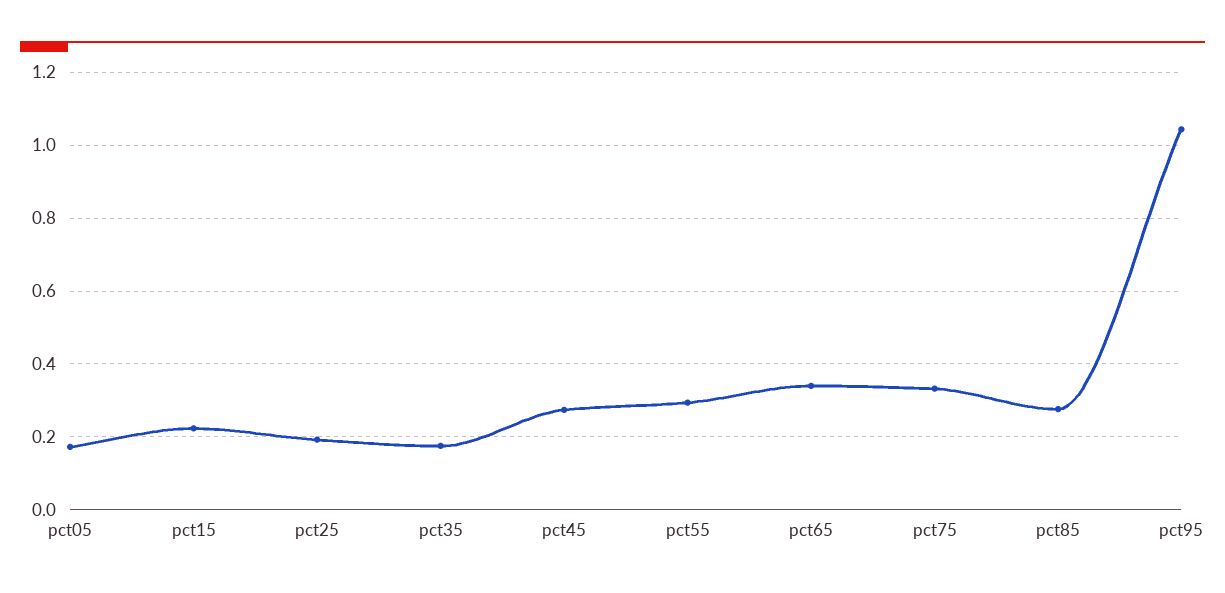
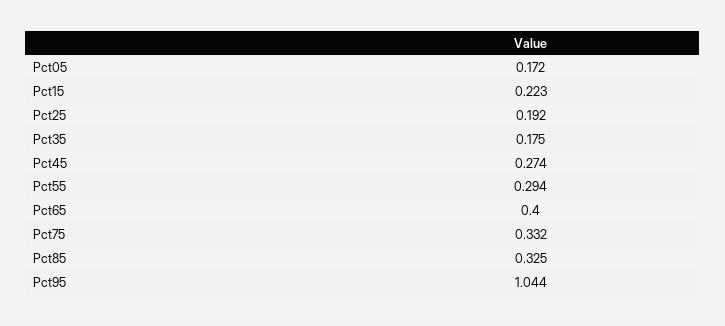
pct65: 0.34 -> 0.4
pct85: 0.28 -> 0.325

